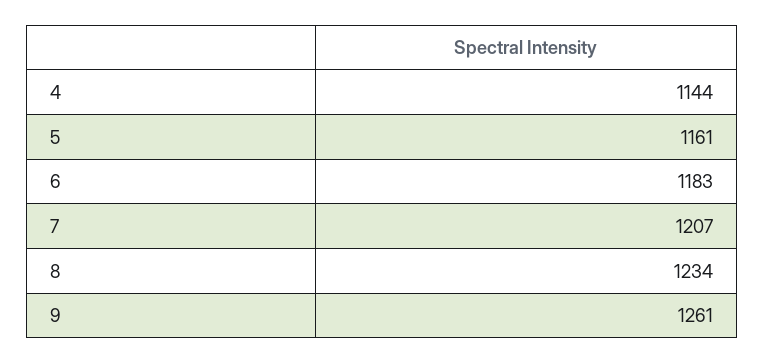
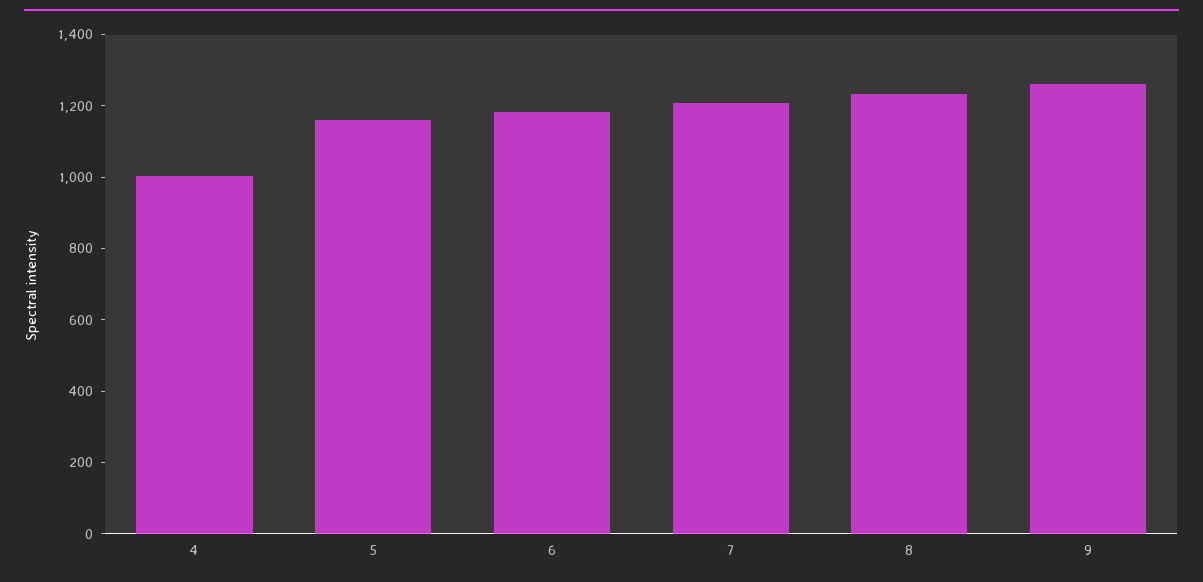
4: 1144 -> 1000

